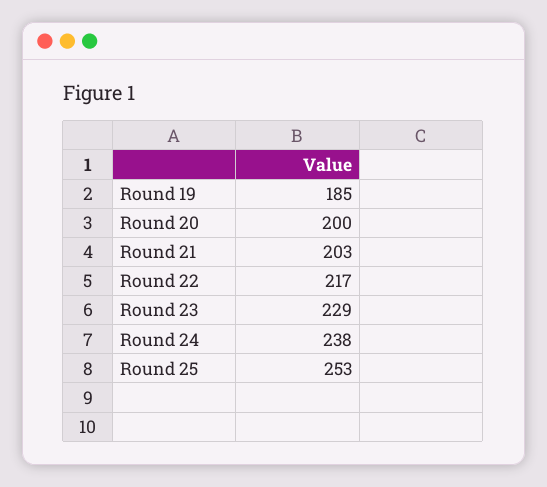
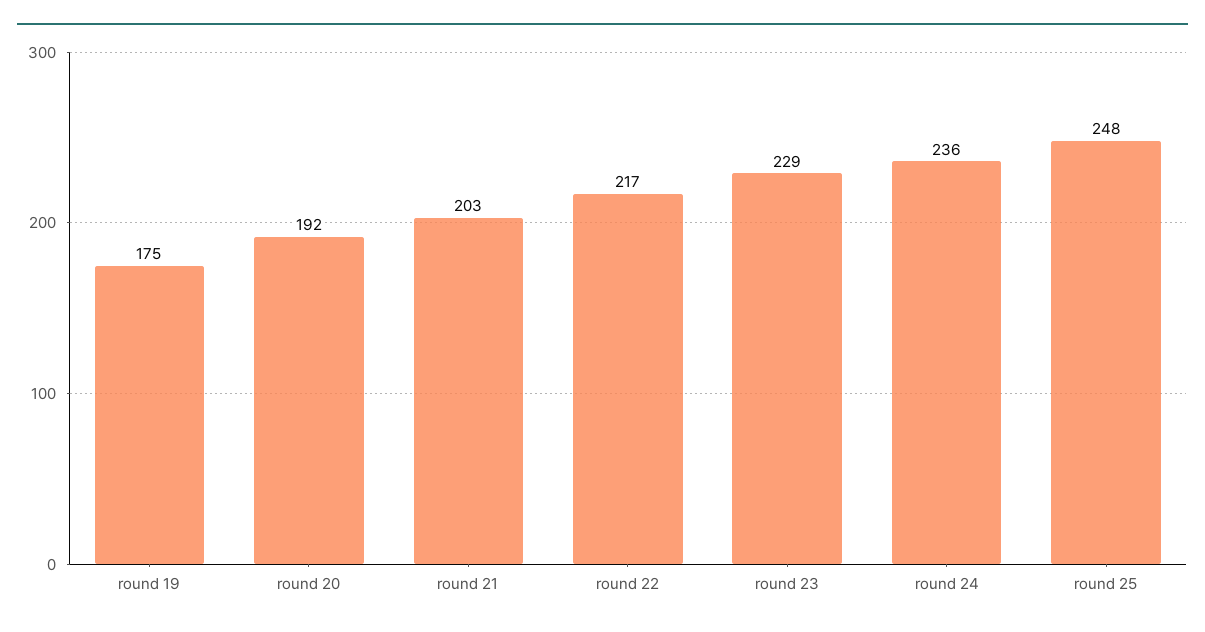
Round 19: 185 -> 175
Round 20: 200 -> 192
Round 24: 238 -> 236
Round 25: 253 -> 248

